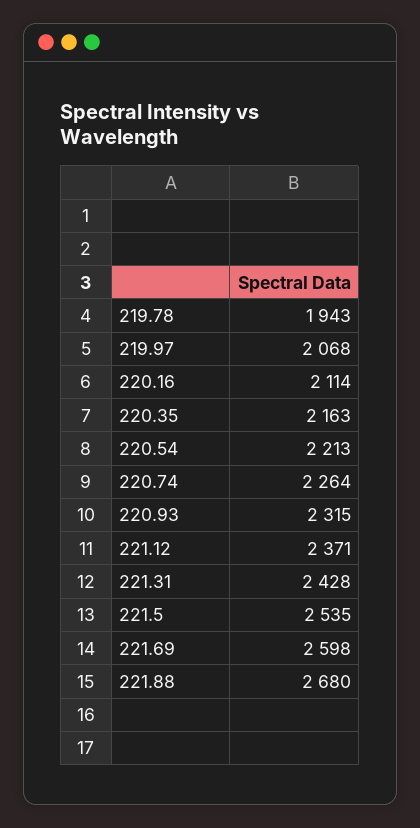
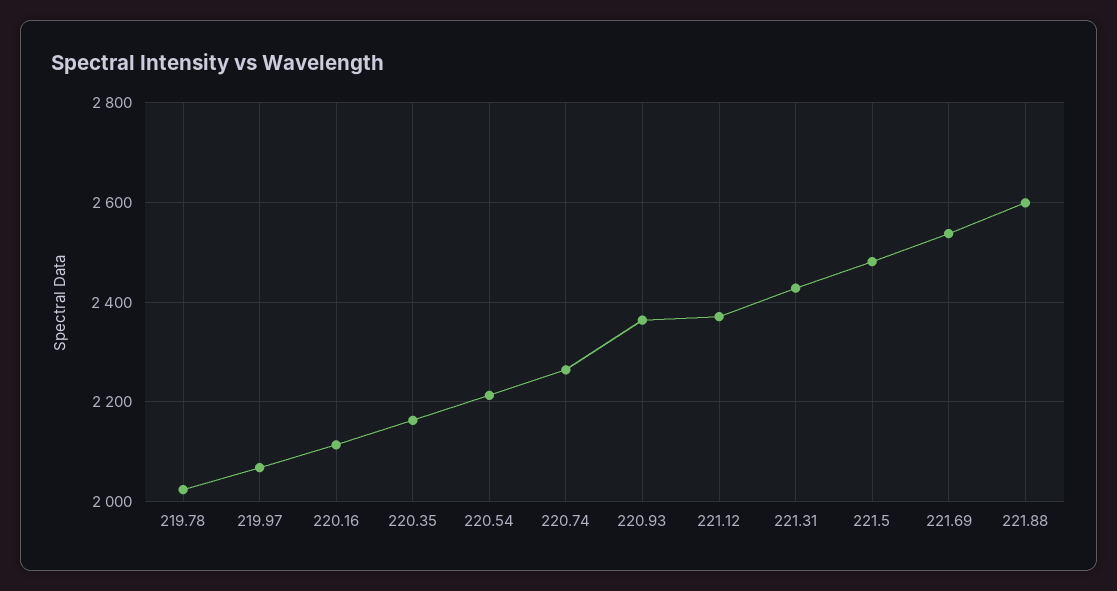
219.78: 1943 -> 2020
220.93: 2315 -> 2360
221.5: 2535 -> 2480
221.69: 2598 -> 2540
221.88: 2680 -> 2600

